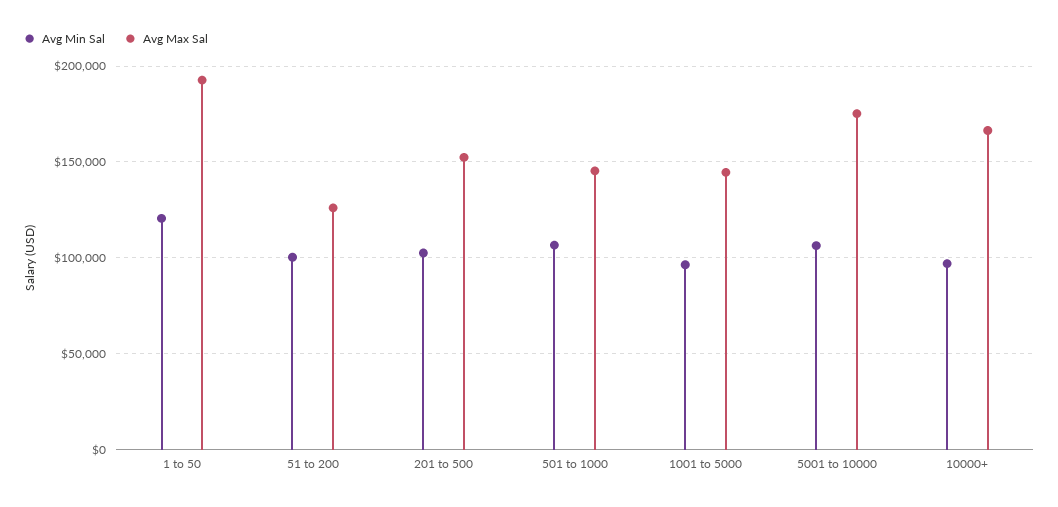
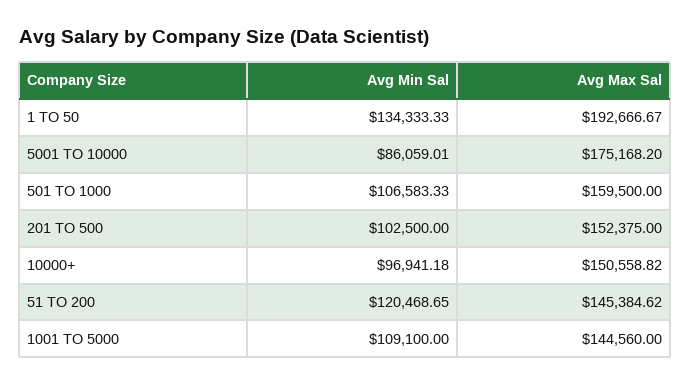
Avg Min Sal, 1 to 50: 120000 -> 134333.33
Avg Min Sal, 51 to 200: 100000 -> 120468.65
Avg Max Sal, 51 to 200: 125000 -> 145384.62
Avg Max Sal, 501 to 1000: 145000 -> 159500
Avg Min Sal, 1001 to 5000: 95000 -> 109100
Avg Min Sal, 5001 to 10000: 105000 -> 86059.01
Avg Max Sal, 10000+: 165000 -> 150558.82

